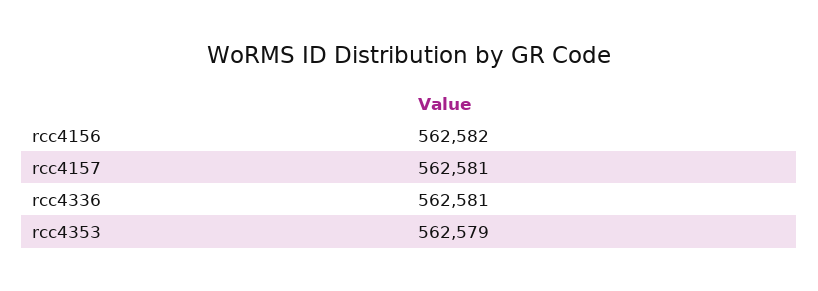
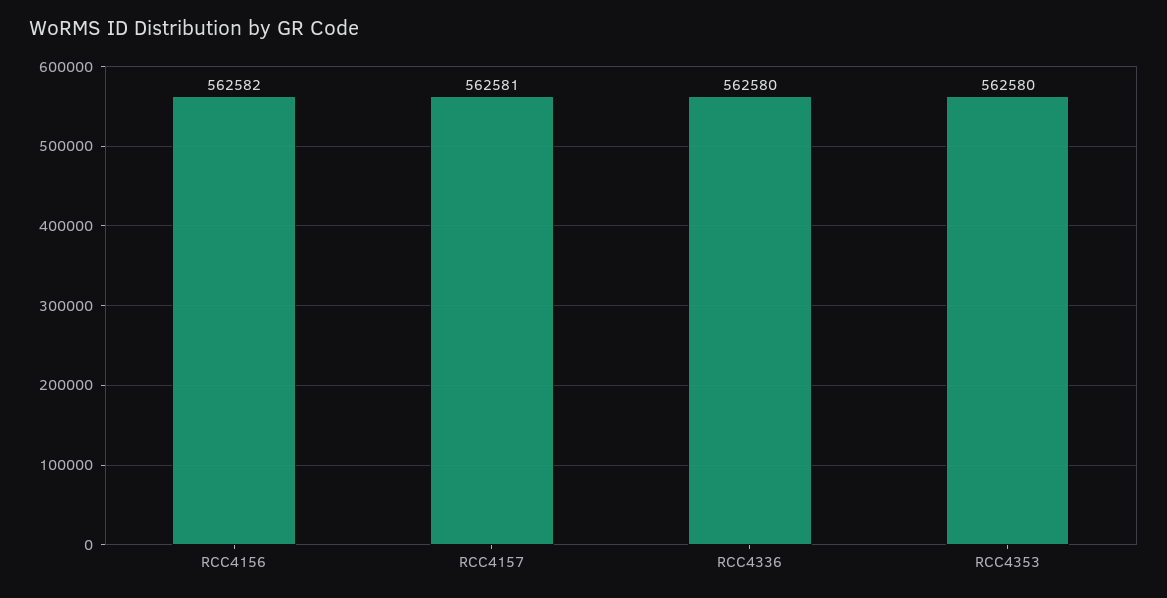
rcc4336: 562581 -> 562580
rcc4353: 562579 -> 562580

